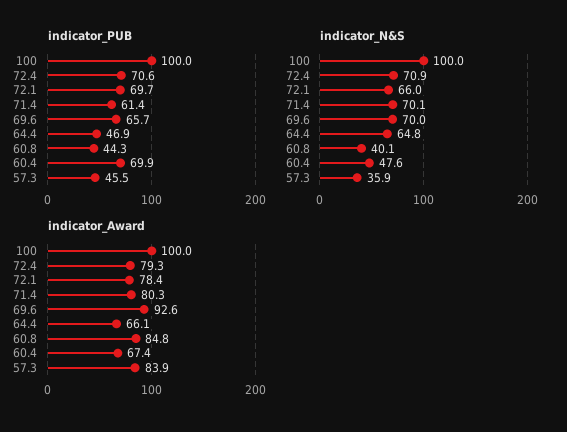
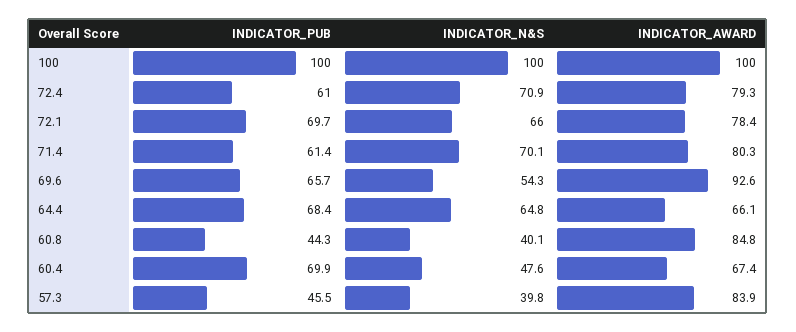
indicator_PUB, 72.4: 70.6 -> 61
indicator_PUB, 64.4: 46.9 -> 68.4
indicator_N&S, 69.6: 70 -> 54.3
indicator_N&S, 57.3: 35.9 -> 39.8

